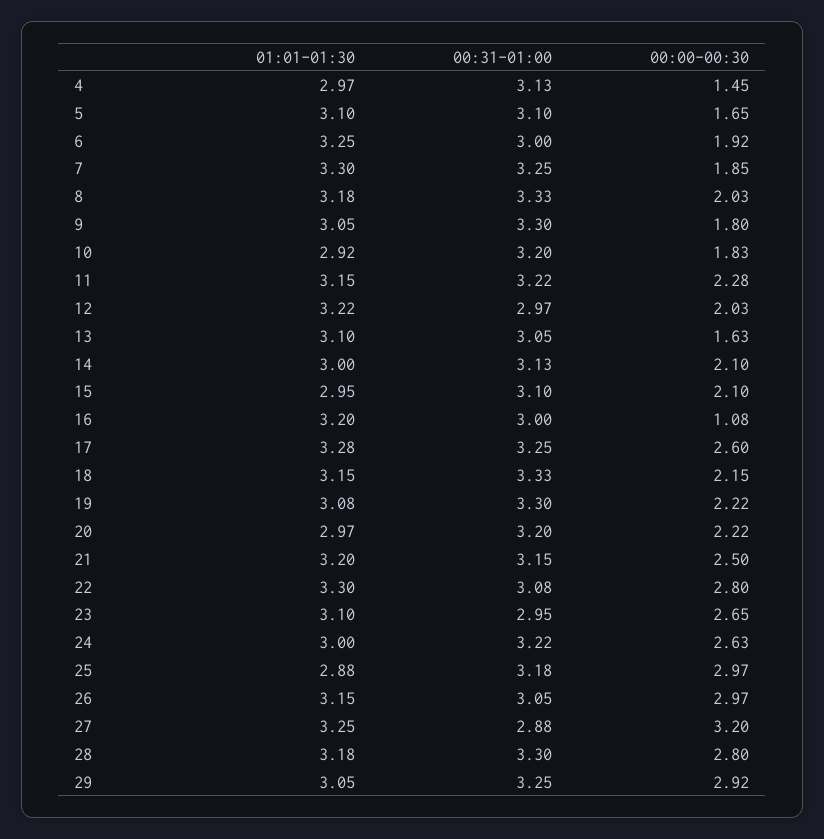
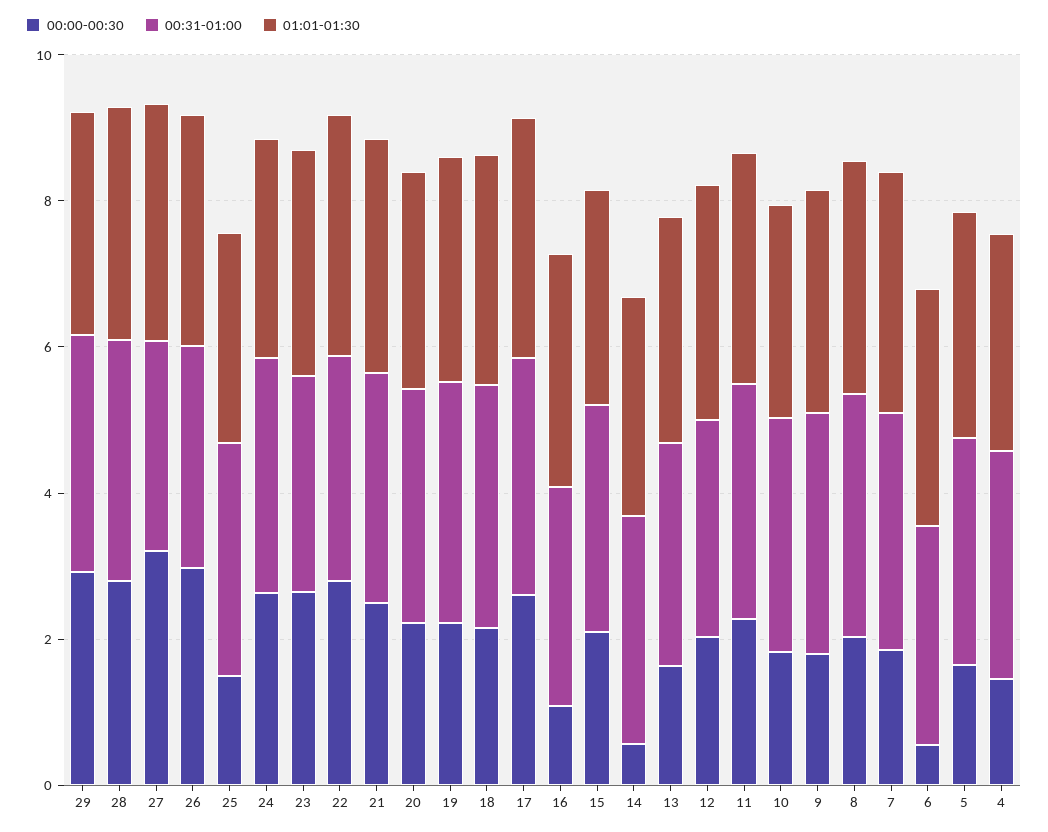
00:00-00:30, 6: 1.92 -> 0.5
00:00-00:30, 14: 2.1 -> 0.5
00:00-00:30, 25: 2.97 -> 1.5

